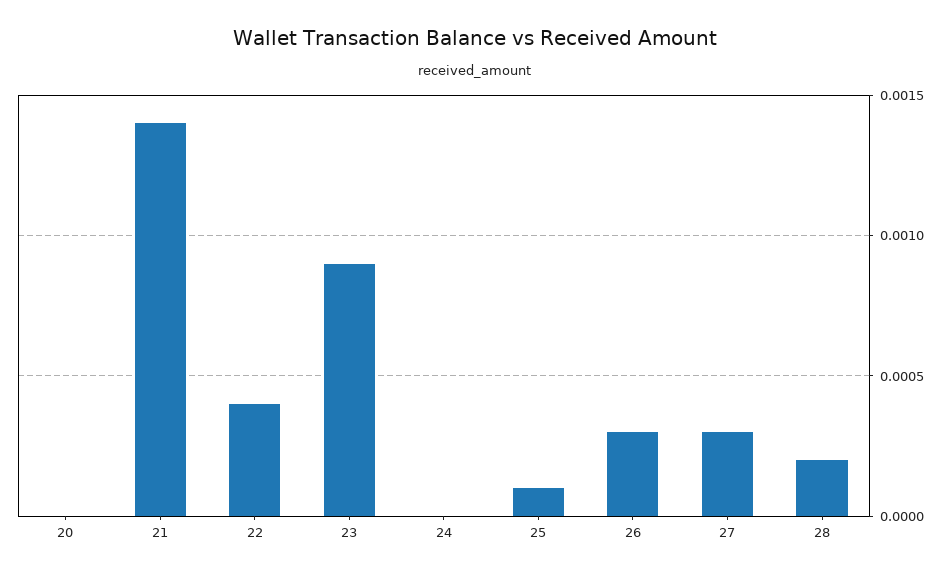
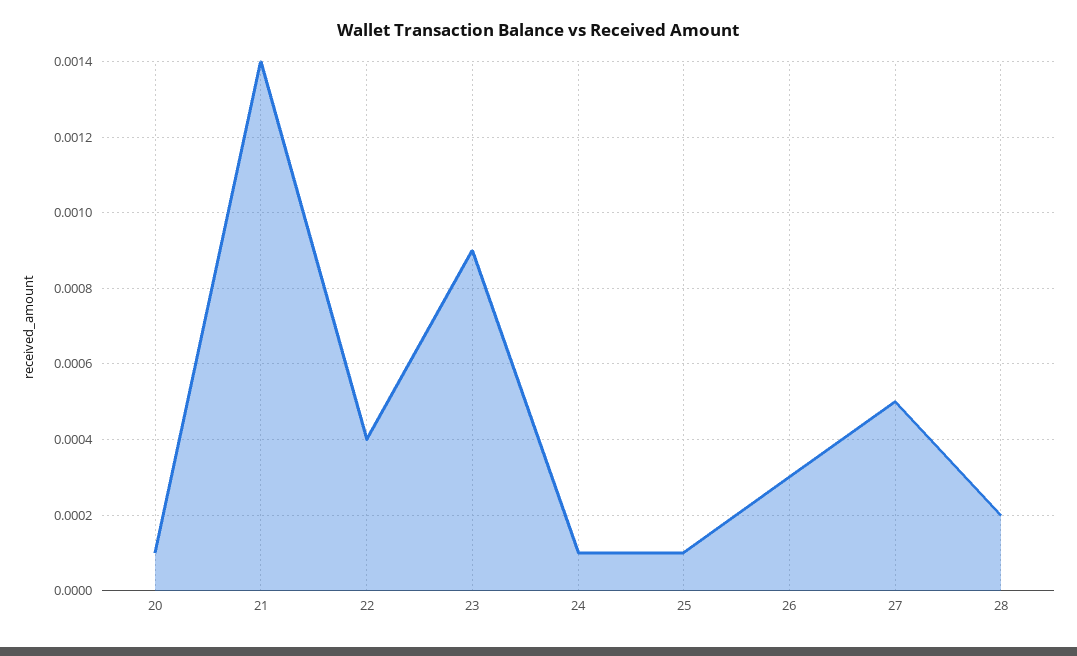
20: 0 -> 0.0001
24: 0 -> 0.0001
27: 0.0003 -> 0.0005

